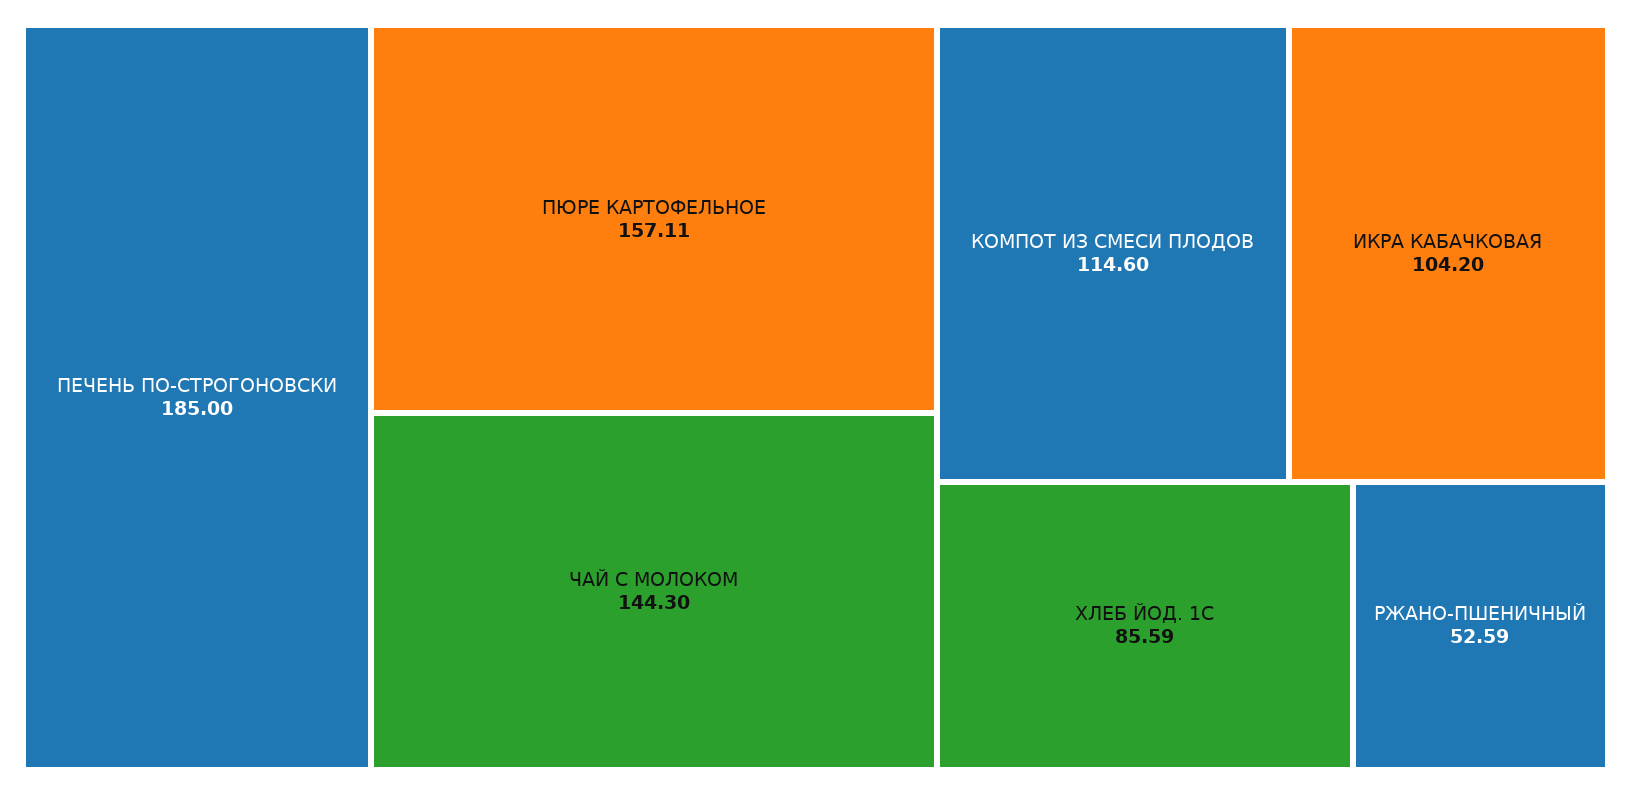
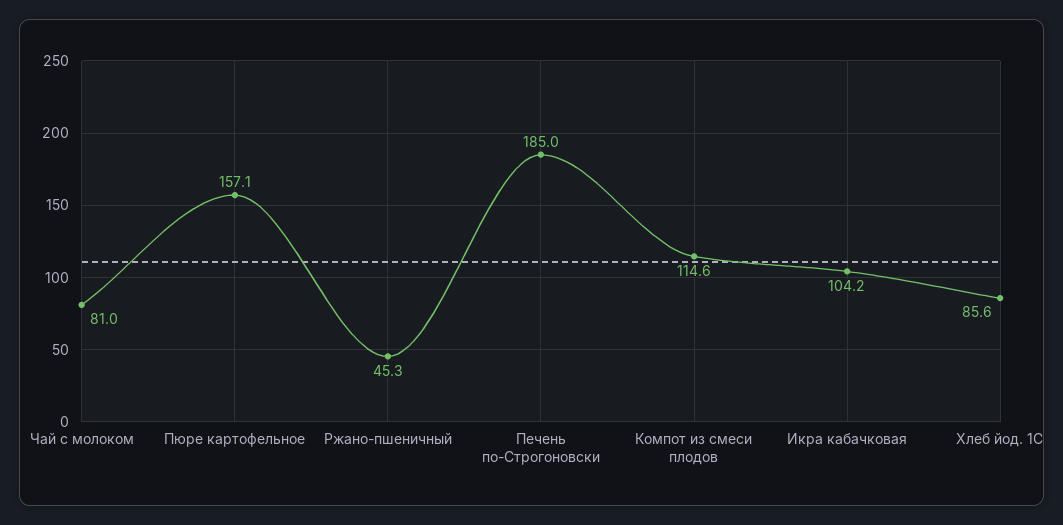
ЧАЙ С МОЛОКОМ: 144.3 -> 81
РЖАНО-ПШЕНИЧНЫЙ: 52.59 -> 45.3

